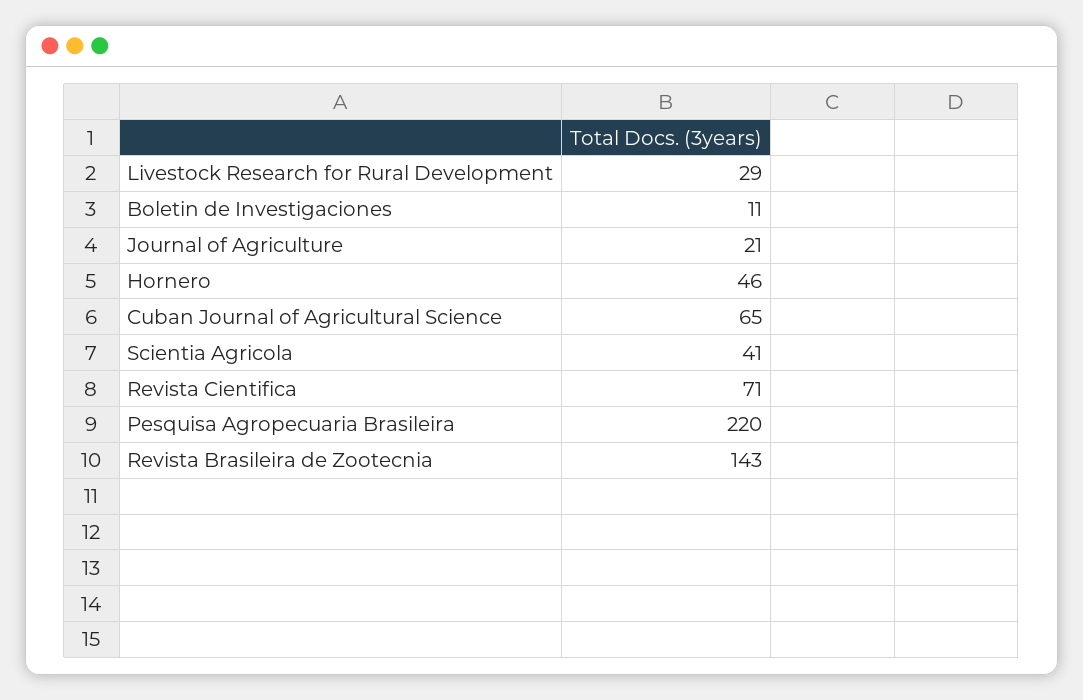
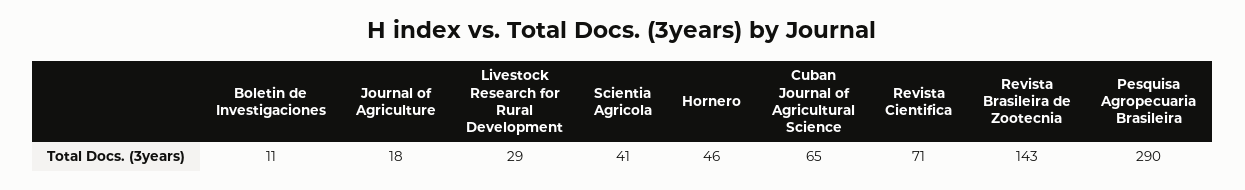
Journal of Agriculture: 21 -> 18
Pesquisa Agropecuaria Brasileira: 220 -> 290

